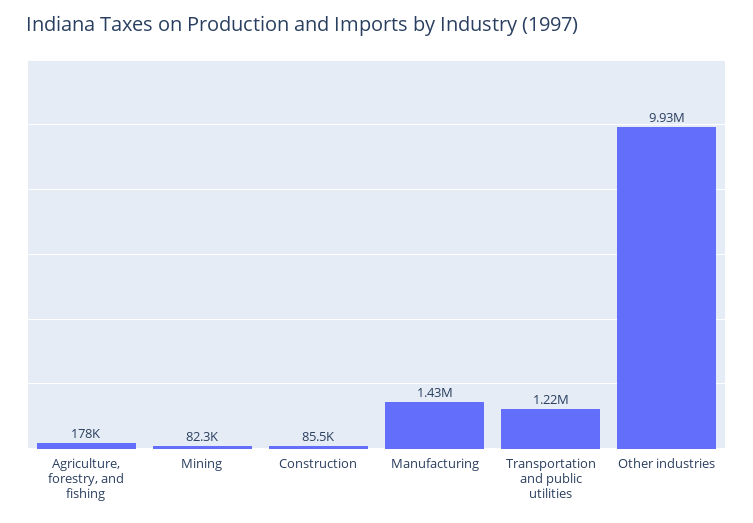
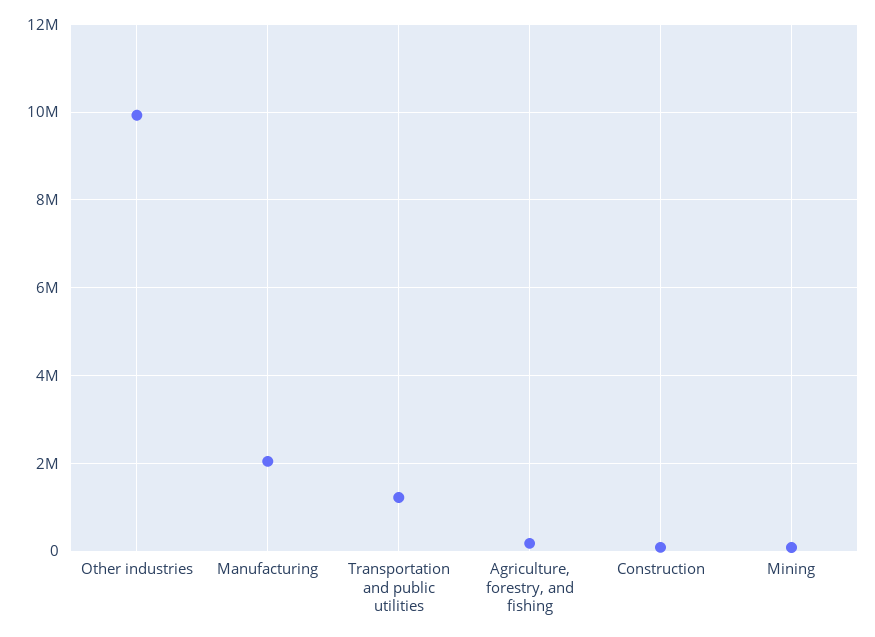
Manufacturing: 1430000 -> 2000000

